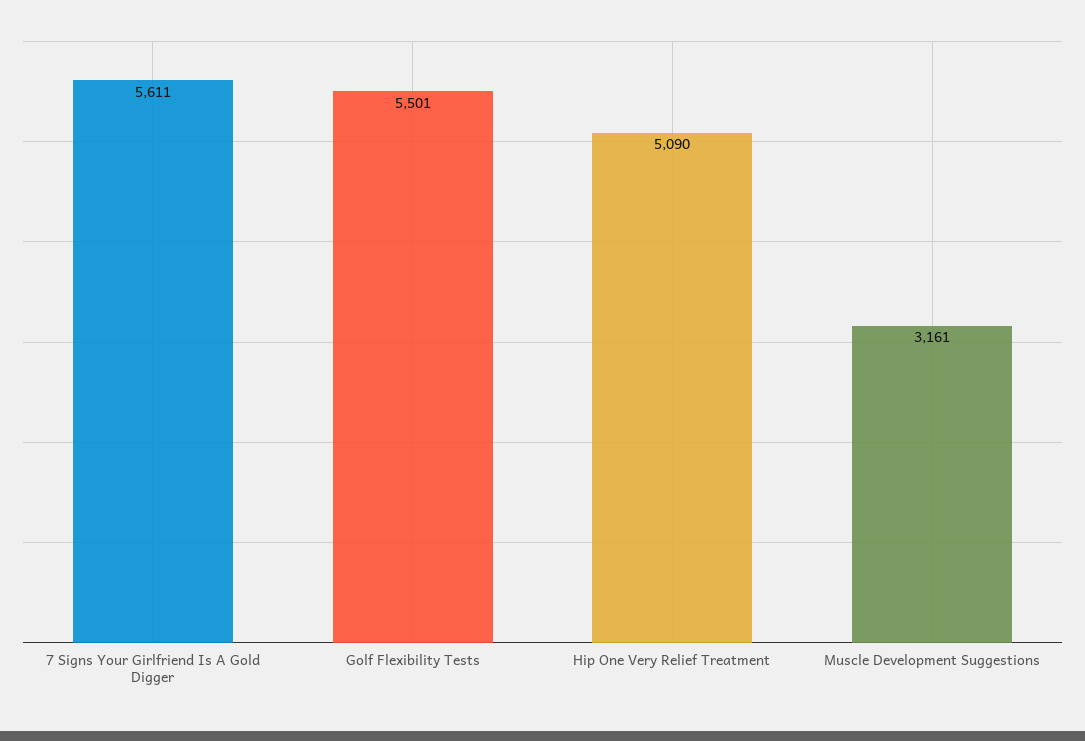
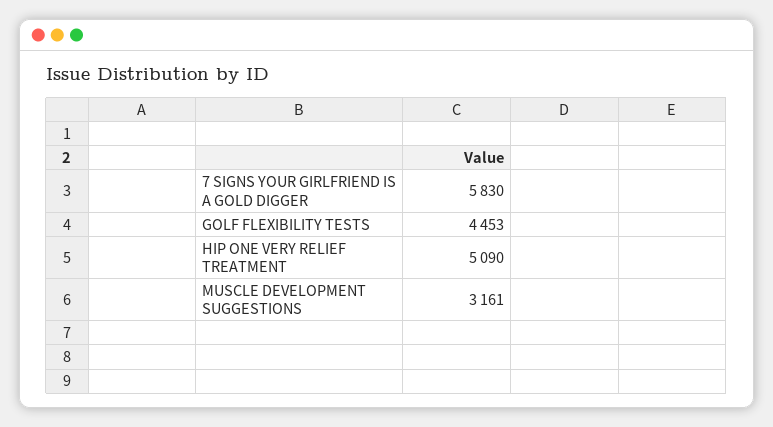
7 Signs Your Girlfriend Is A Gold Digger: 5611 -> 5830
Golf Flexibility Tests: 5501 -> 4453

